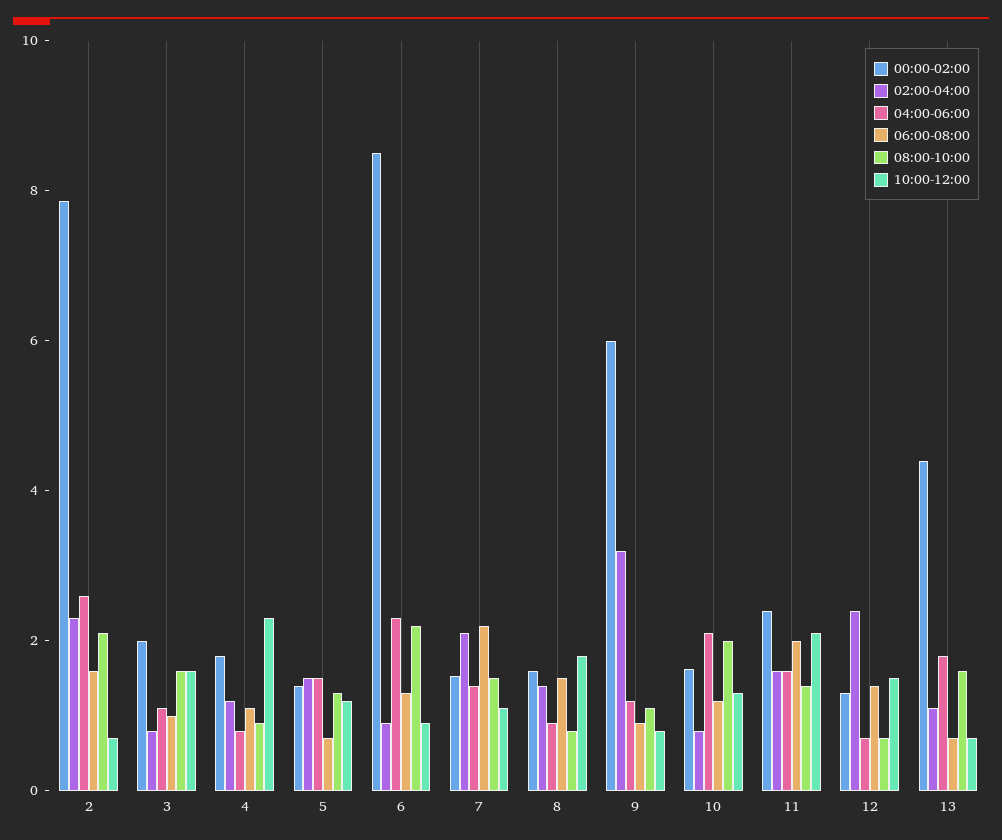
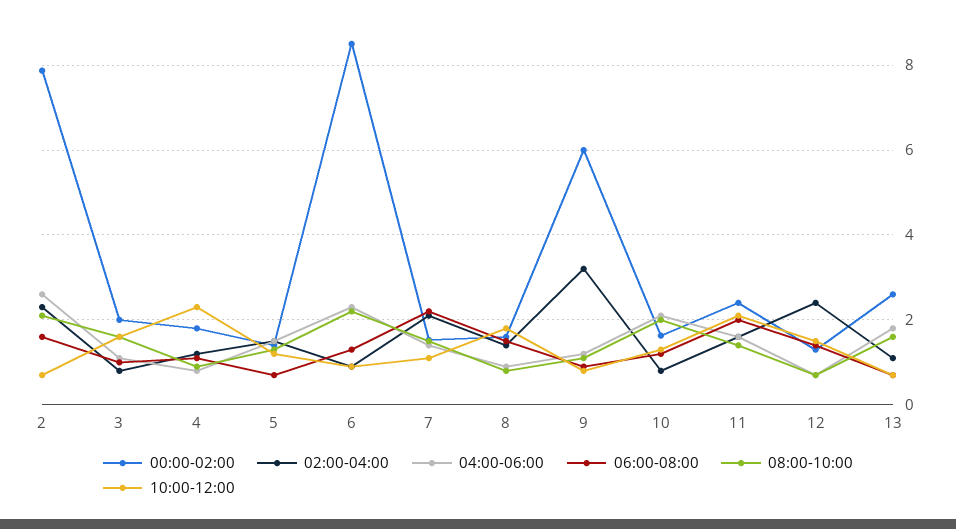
00:00-02:00, 13: 4.5 -> 2.6

